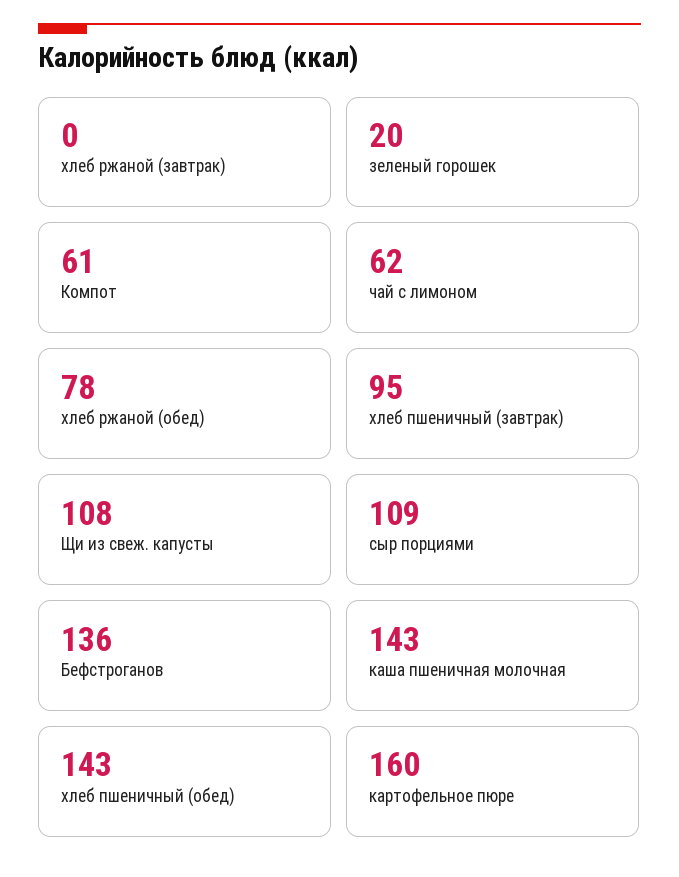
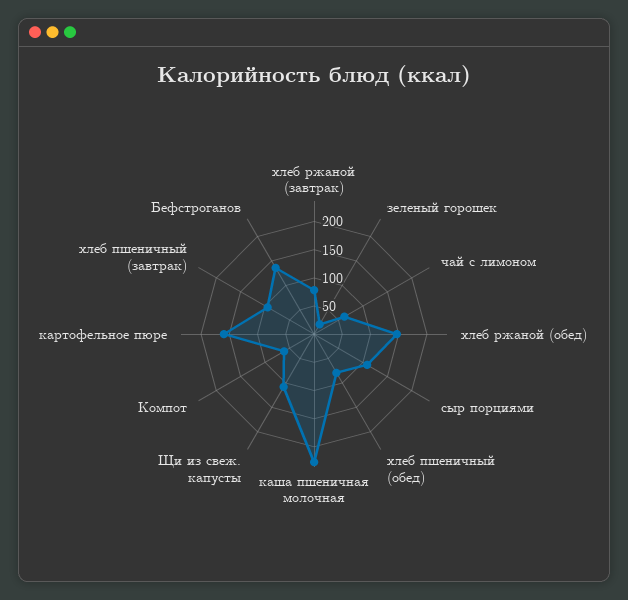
хлеб ржаной (завтрак): 0 -> 75
хлеб ржаной (обед): 78 -> 150
каша пшеничная молочная: 143 -> 225
хлеб пшеничный (обед): 143 -> 75

